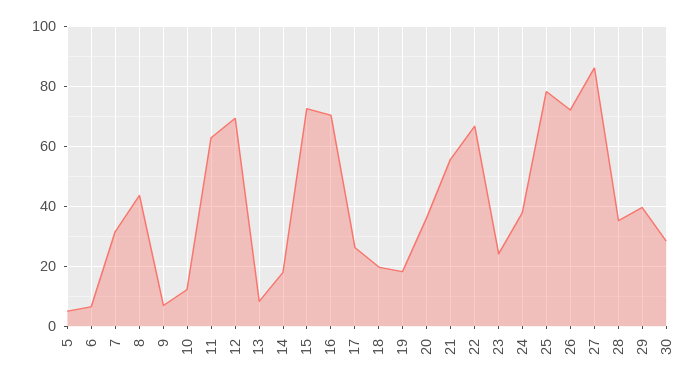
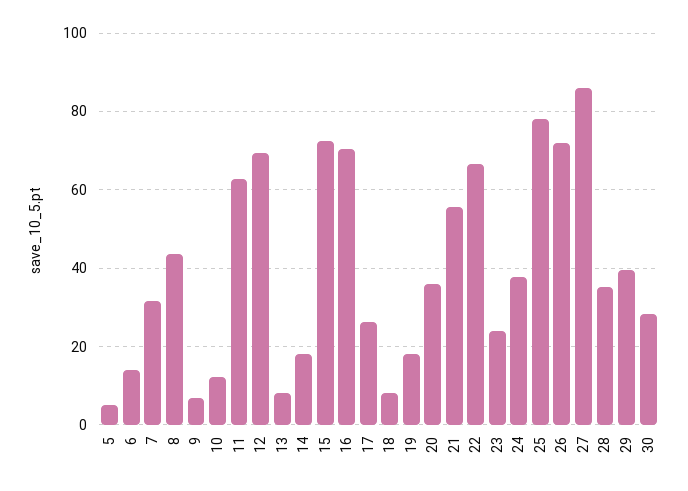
6: 6 -> 14
18: 20 -> 8

